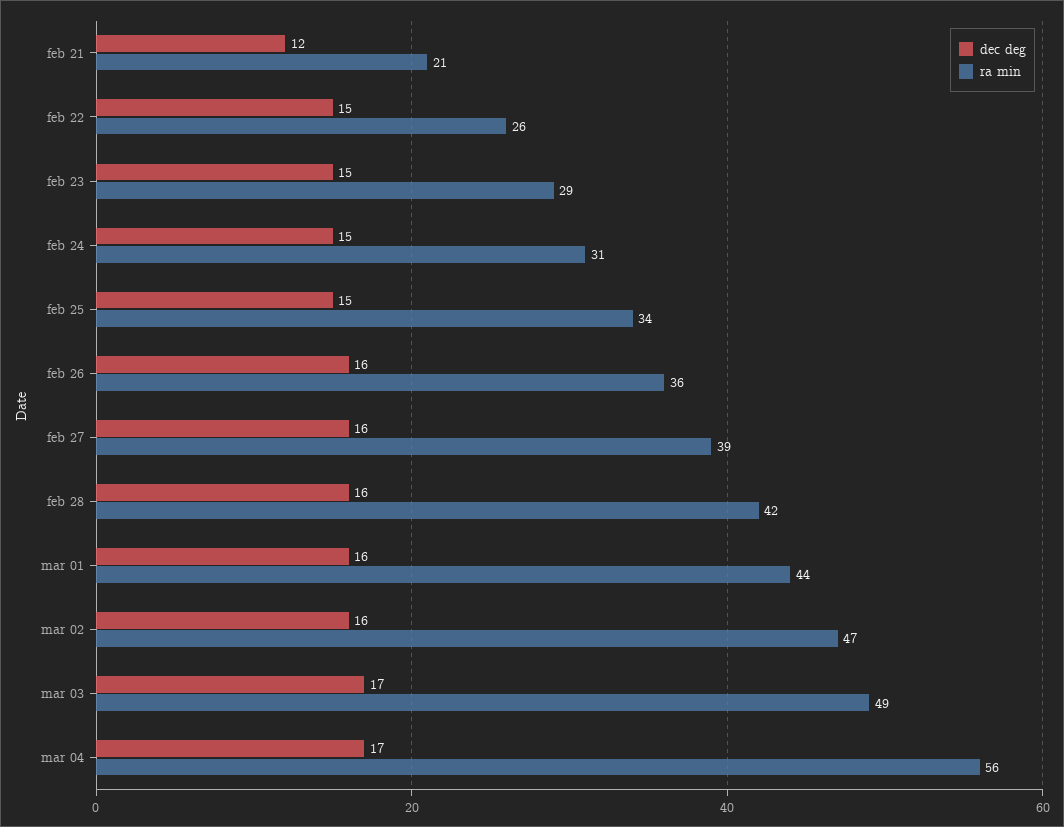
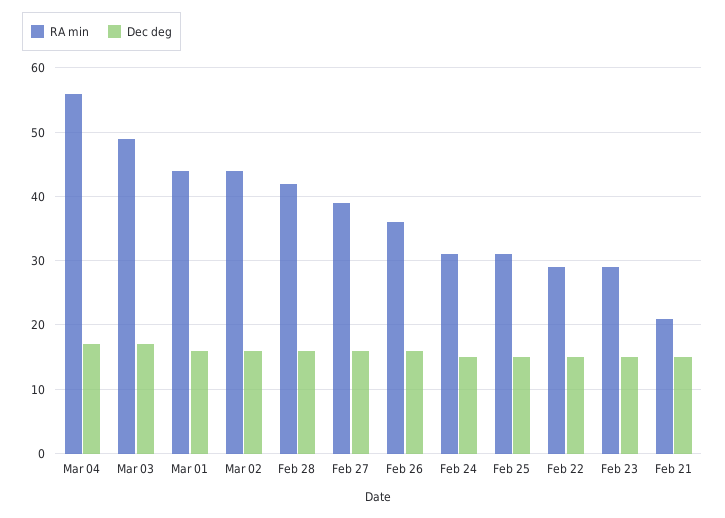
dec deg, feb 21: 12 -> 15
ra min, feb 22: 26 -> 29
ra min, feb 25: 34 -> 31
ra min, mar 02: 47 -> 44

